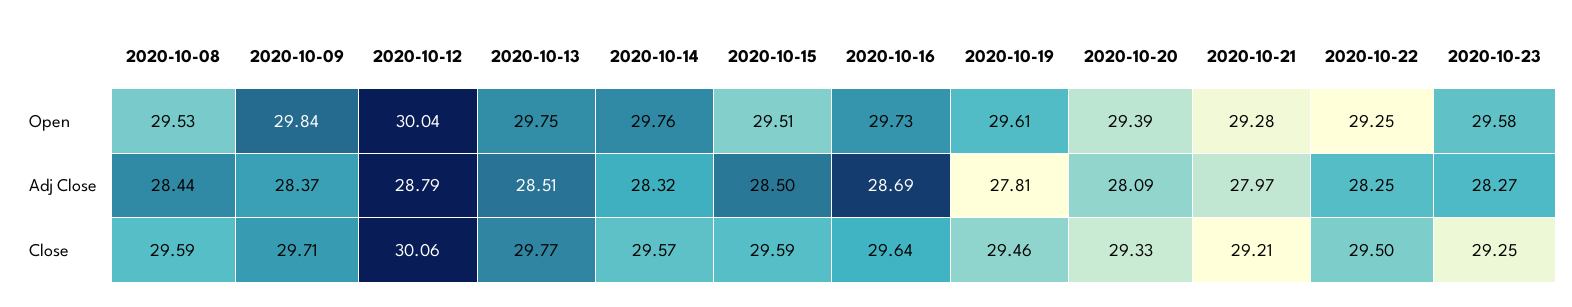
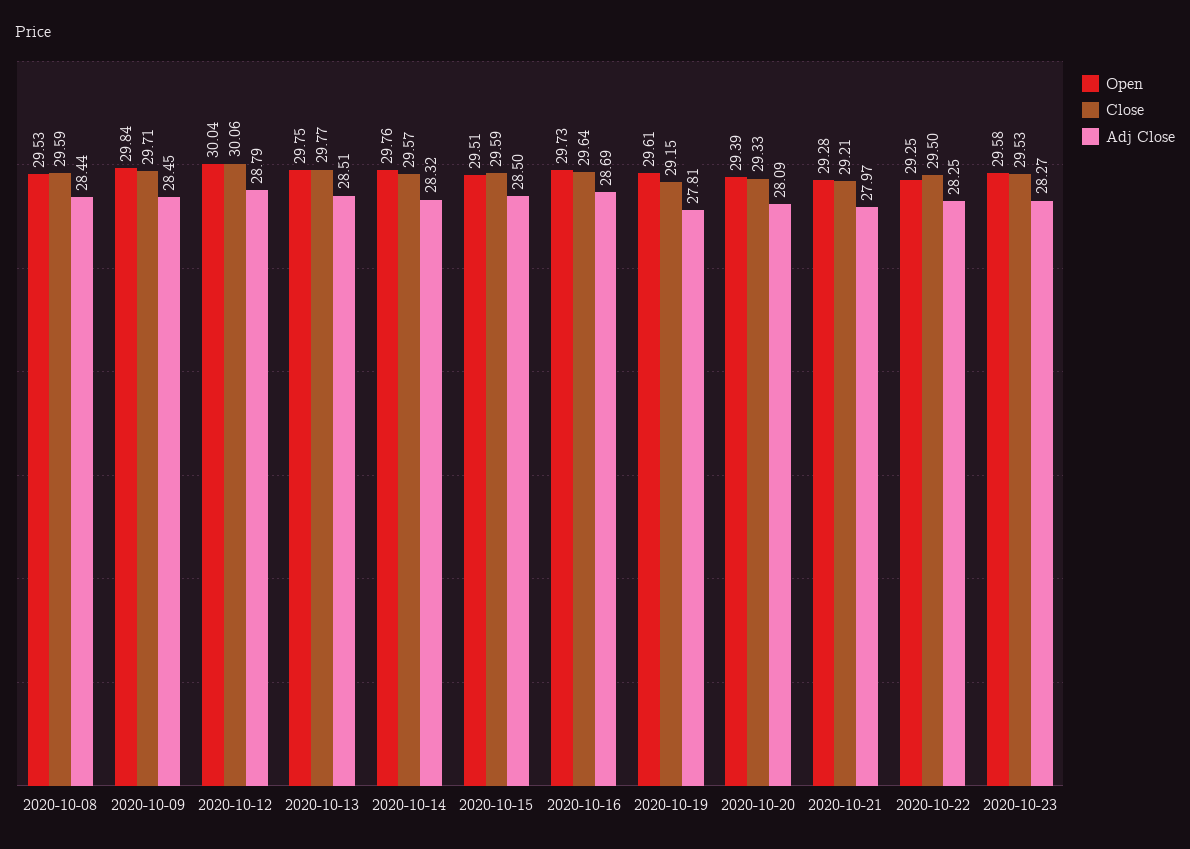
Adj Close, 2020-10-09: 28.37 -> 28.45
Close, 2020-10-19: 29.46 -> 29.15
Close, 2020-10-23: 29.25 -> 29.53

